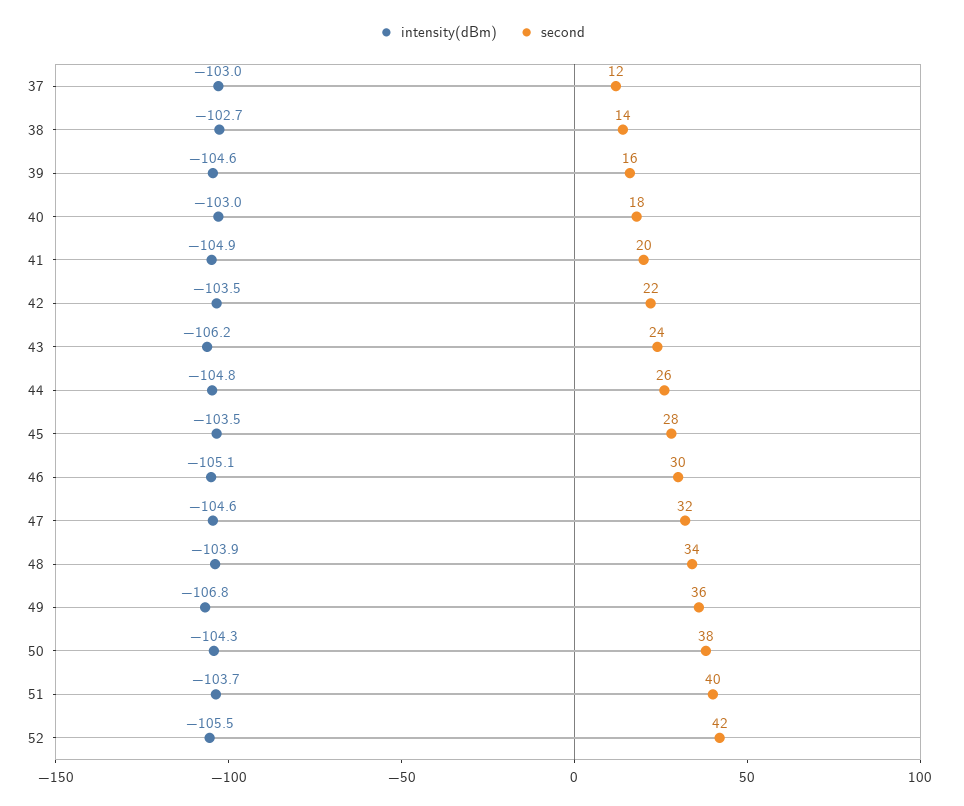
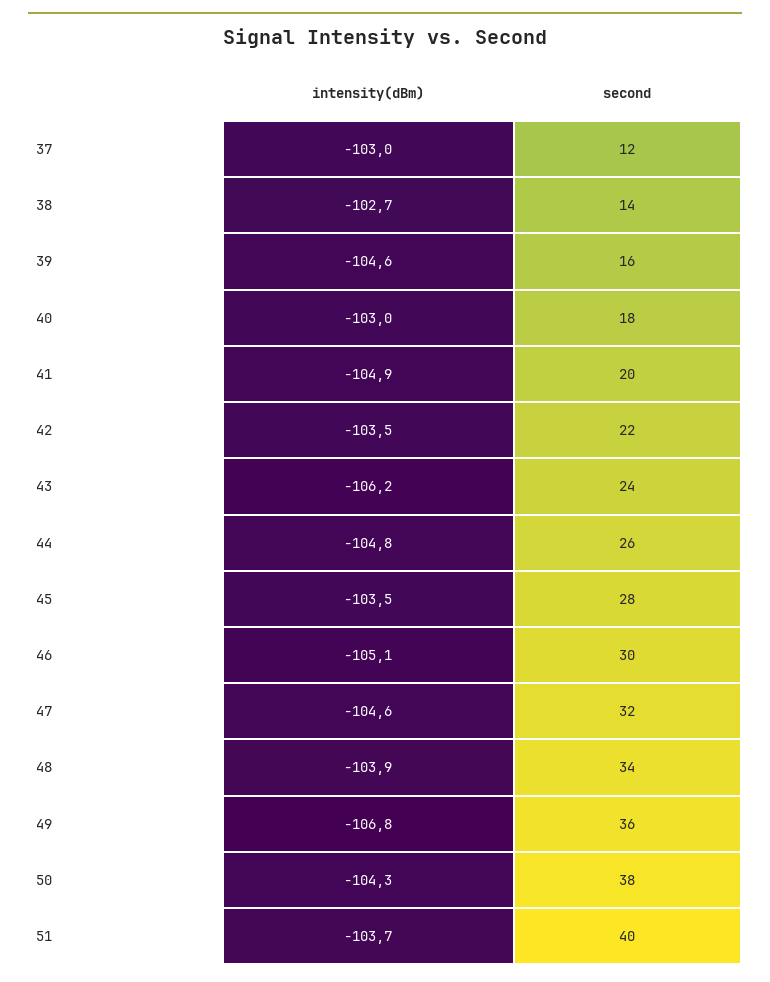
intensity(dBm), 52: -105.5 -> none
second, 52: 42 -> none

